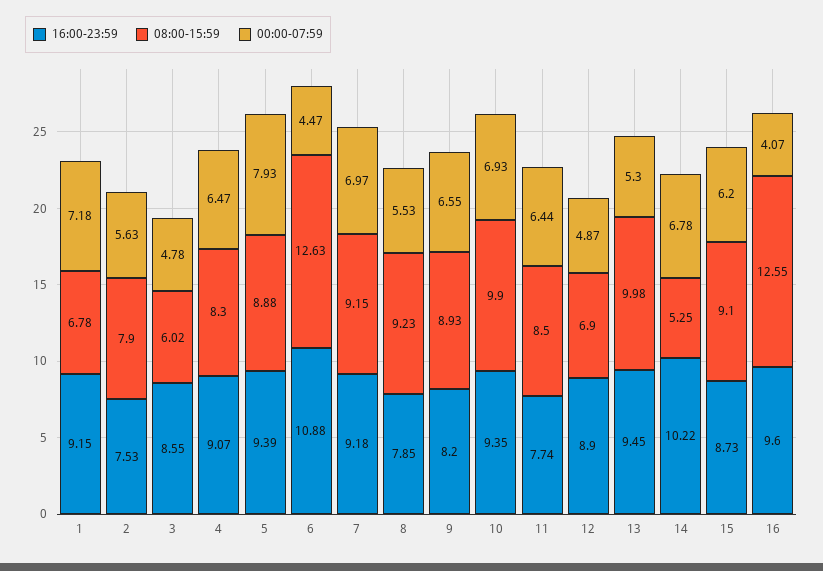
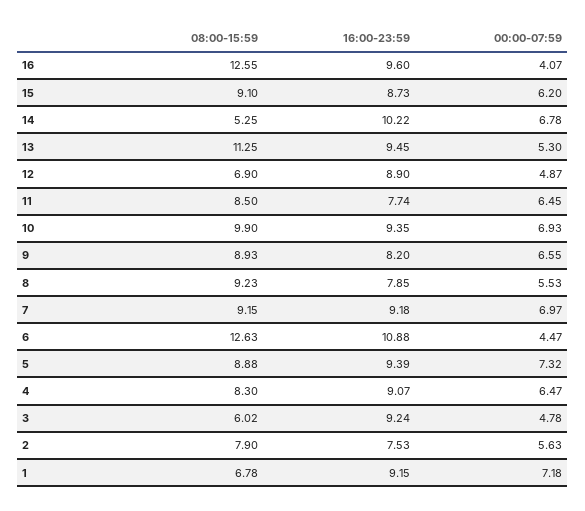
16:00-23:59, 3: 8.55 -> 9.24
00:00-07:59, 5: 7.93 -> 7.32
00:00-07:59, 11: 6.44 -> 6.45
08:00-15:59, 13: 9.98 -> 11.25

